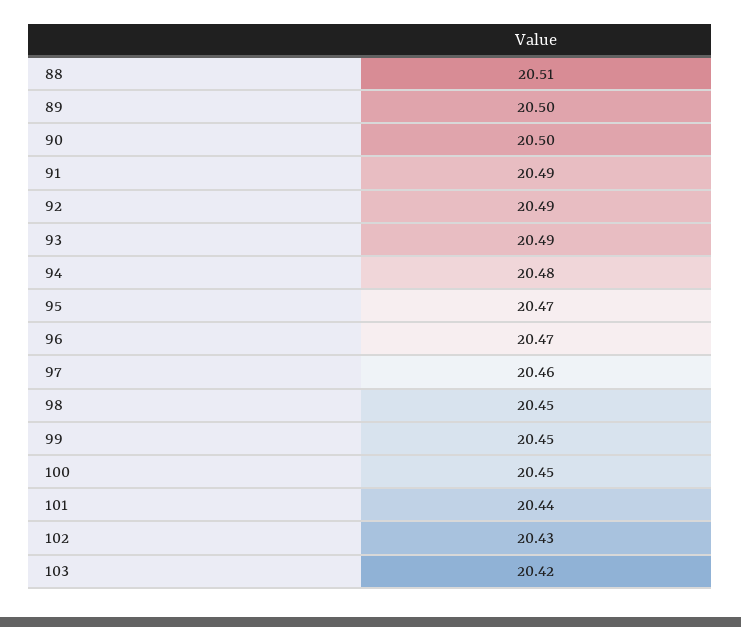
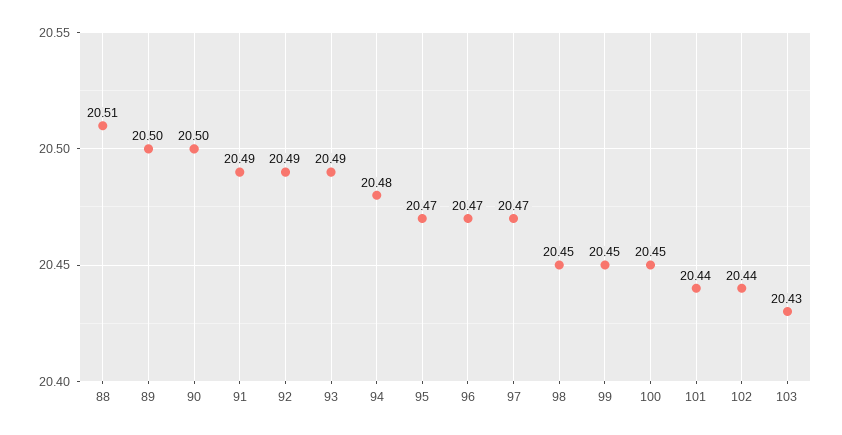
97: 20.46 -> 20.47
102: 20.43 -> 20.44
103: 20.42 -> 20.43

